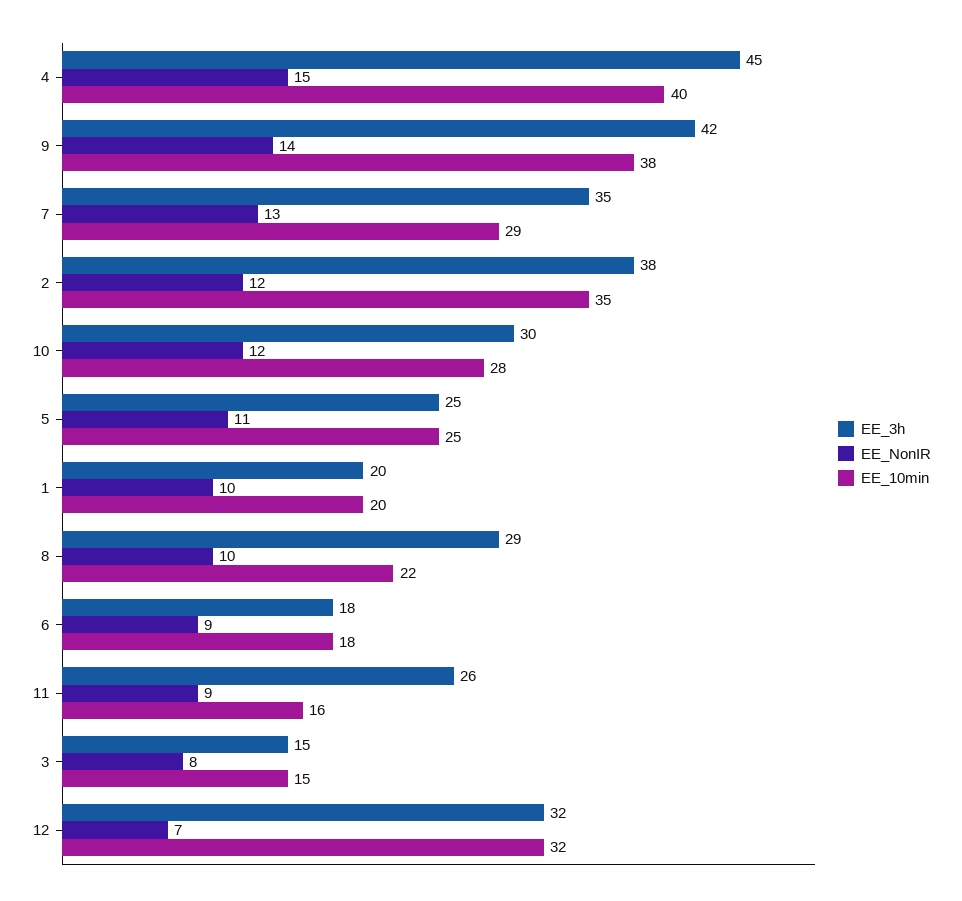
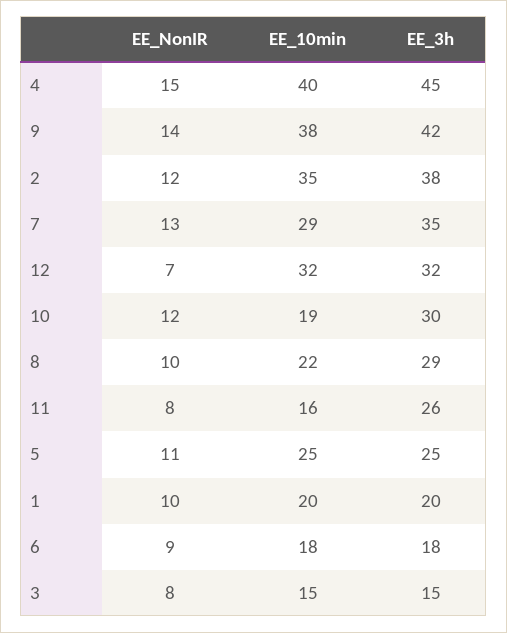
EE_10min, 10: 28 -> 19
EE_NonIR, 11: 9 -> 8

